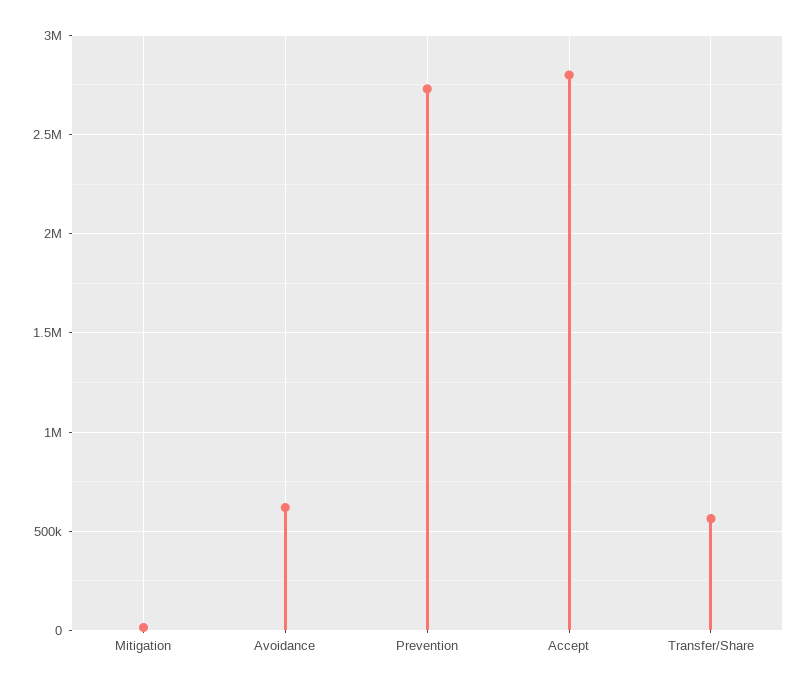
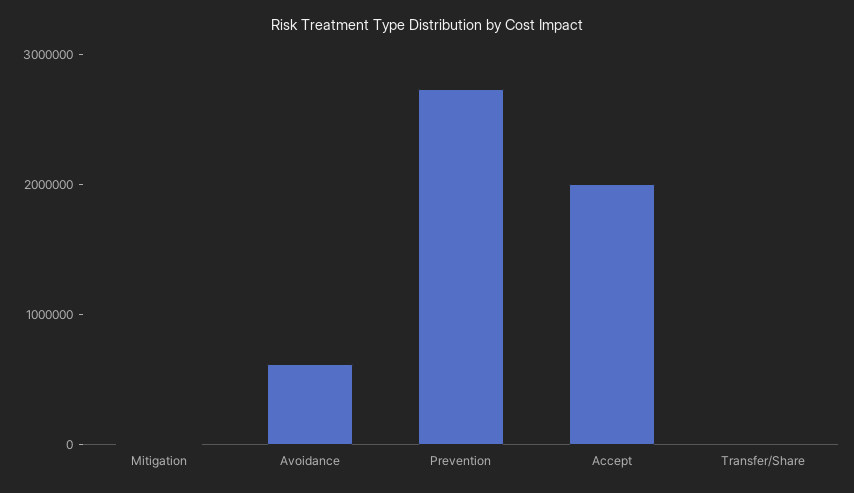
Accept: 2800000 -> 2000000
Transfer/Share: 550000 -> 0

